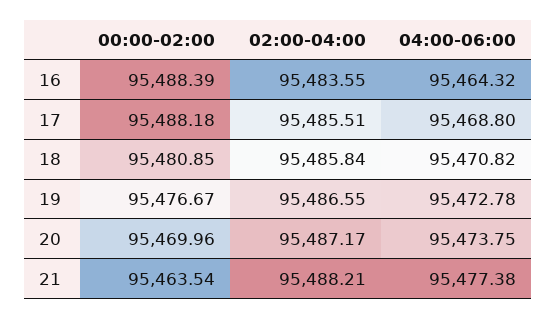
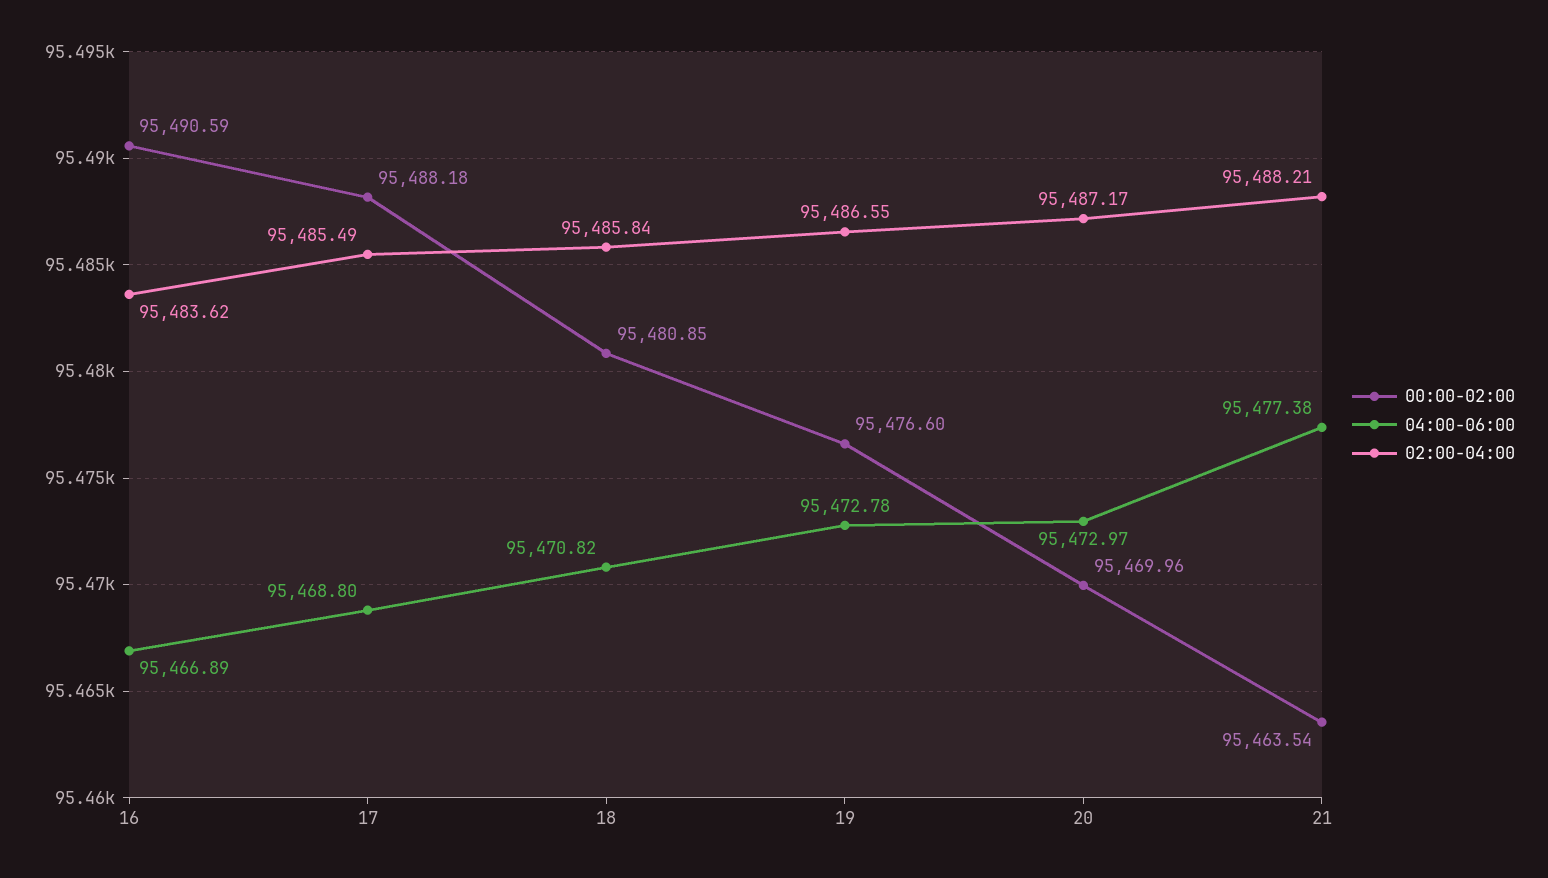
00:00-02:00, 16: 95488.39 -> 95490.59
02:00-04:00, 16: 95483.55 -> 95483.62
04:00-06:00, 16: 95464.32 -> 95466.89
02:00-04:00, 17: 95485.51 -> 95485.49
00:00-02:00, 19: 95476.67 -> 95476.6
04:00-06:00, 20: 95473.75 -> 95472.97

